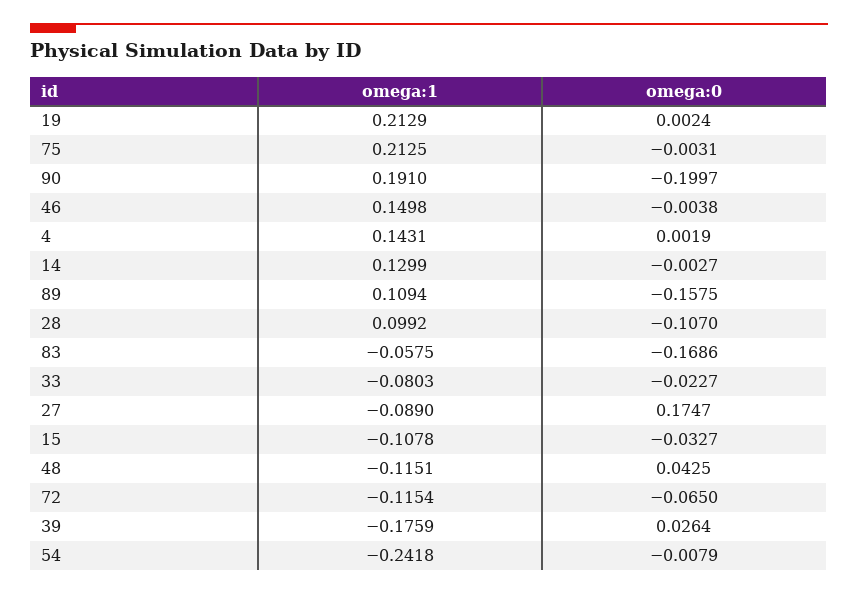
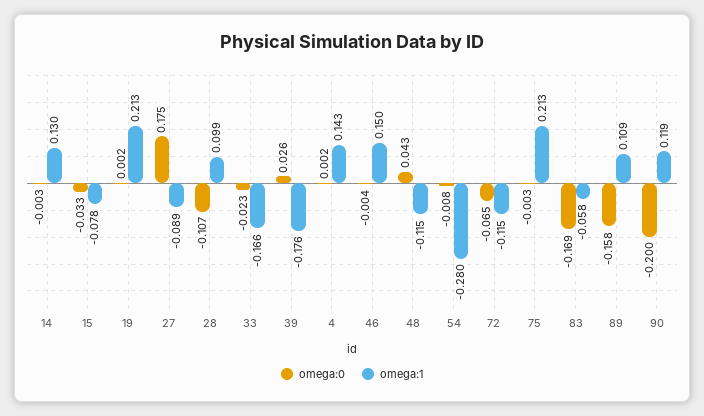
omega:1, 90: 0.191 -> 0.119
omega:1, 33: -0.0803 -> -0.166
omega:1, 15: -0.1078 -> -0.078
omega:1, 54: -0.2418 -> -0.28

